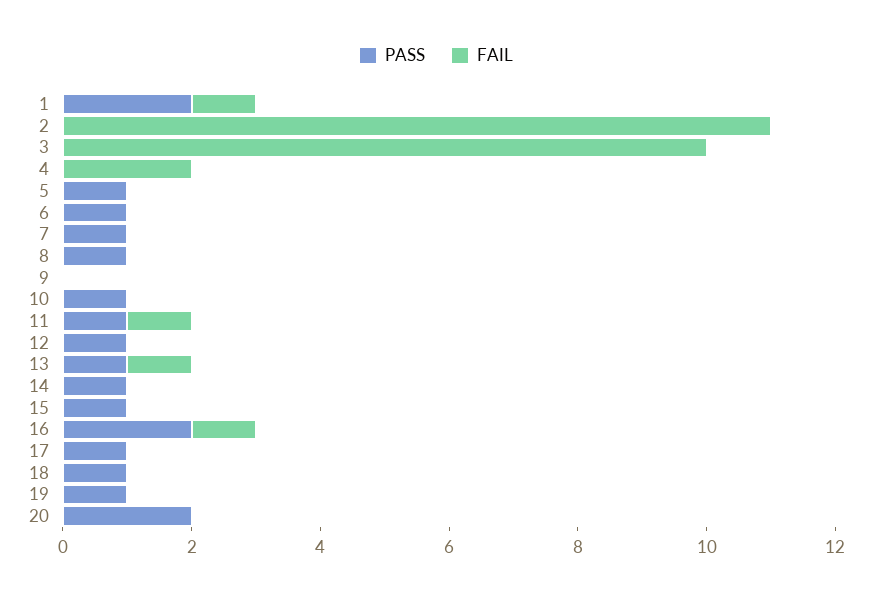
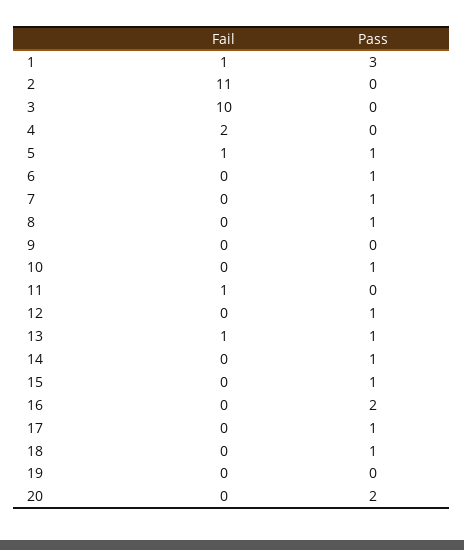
PASS, 1: 2 -> 3
FAIL, 5: 0 -> 1
PASS, 11: 1 -> 0
FAIL, 16: 1 -> 0
PASS, 19: 1 -> 0

